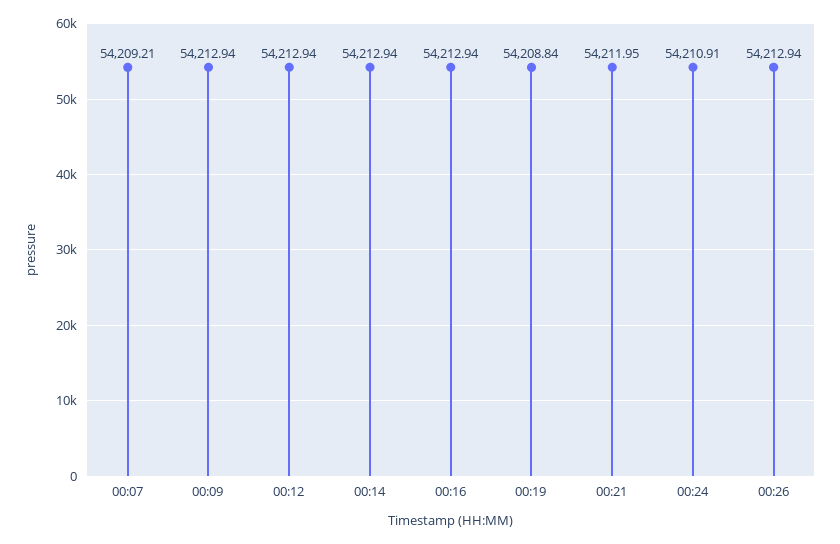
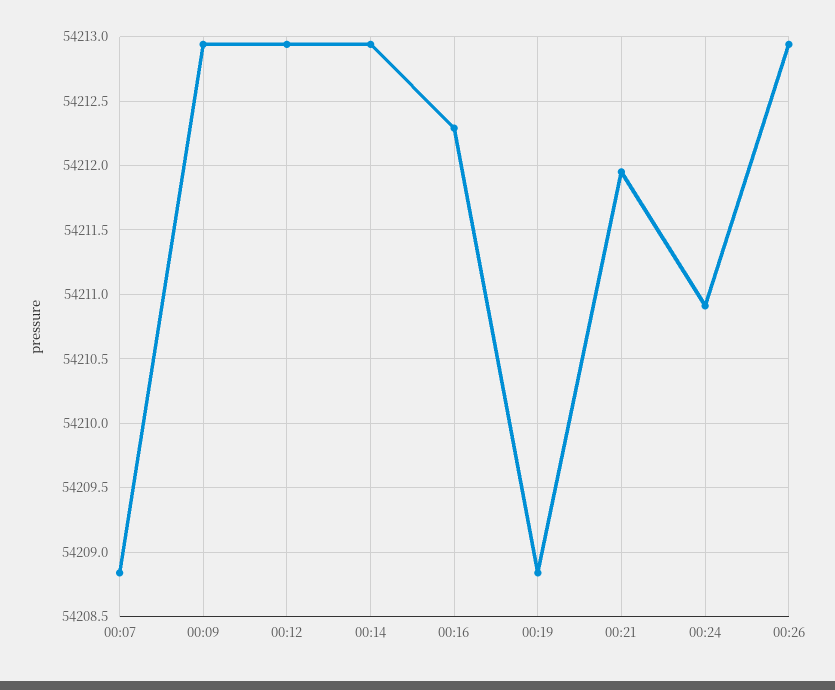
00:07: 54209.21 -> 54208.85
00:16: 54212.94 -> 54212.3

